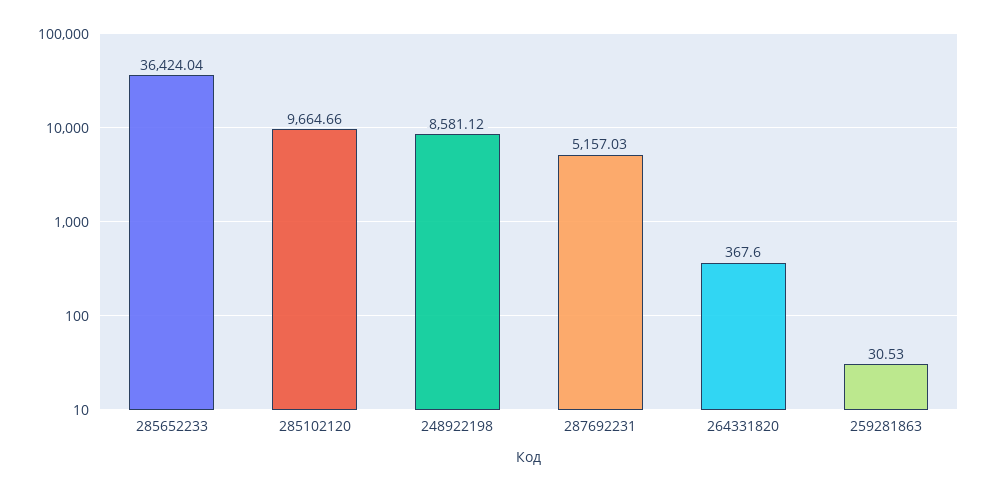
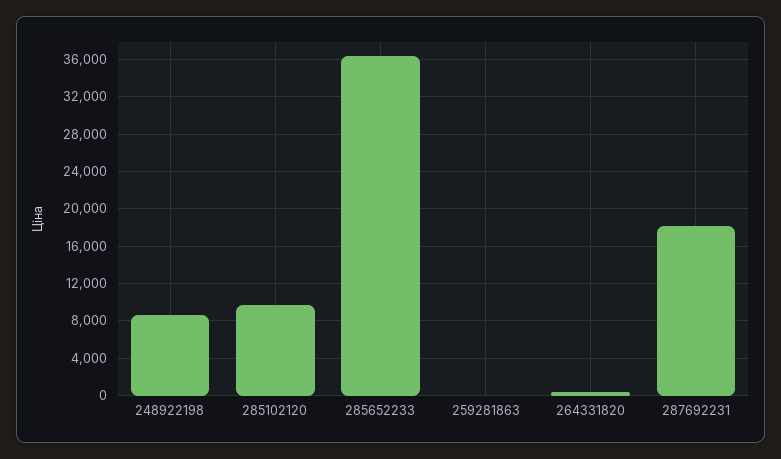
287692231: 5157.03 -> 18000

